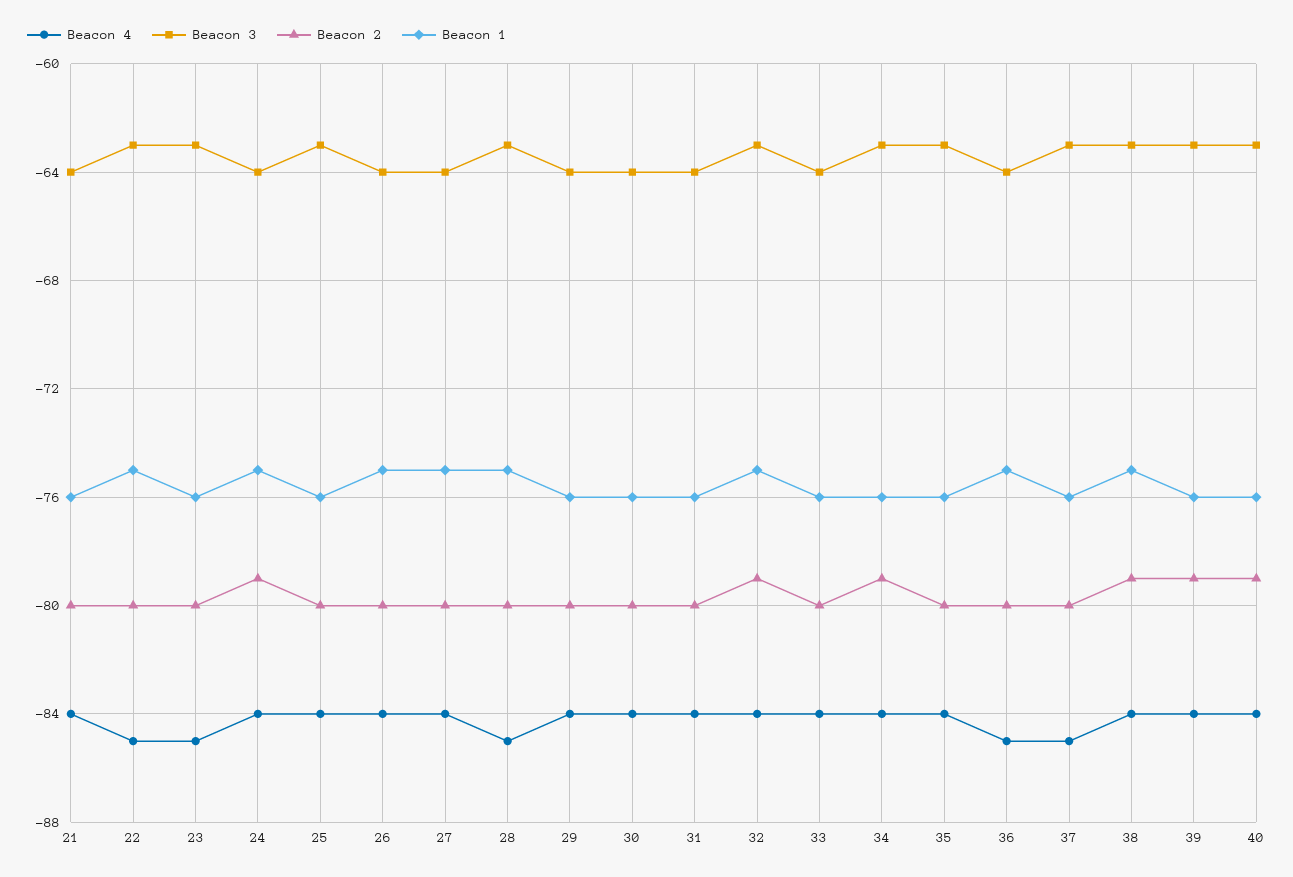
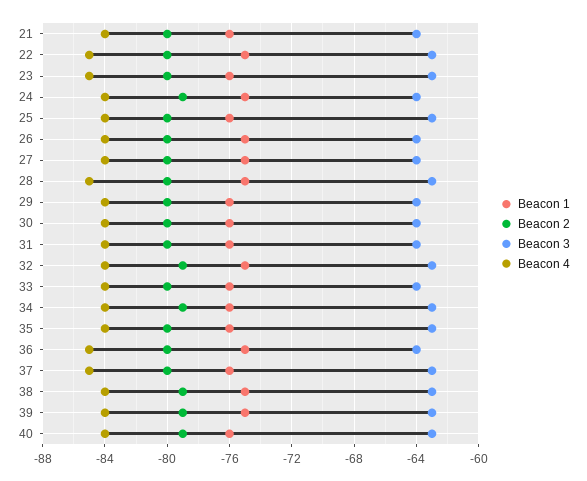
Beacon 1, 39: -76 -> -75

